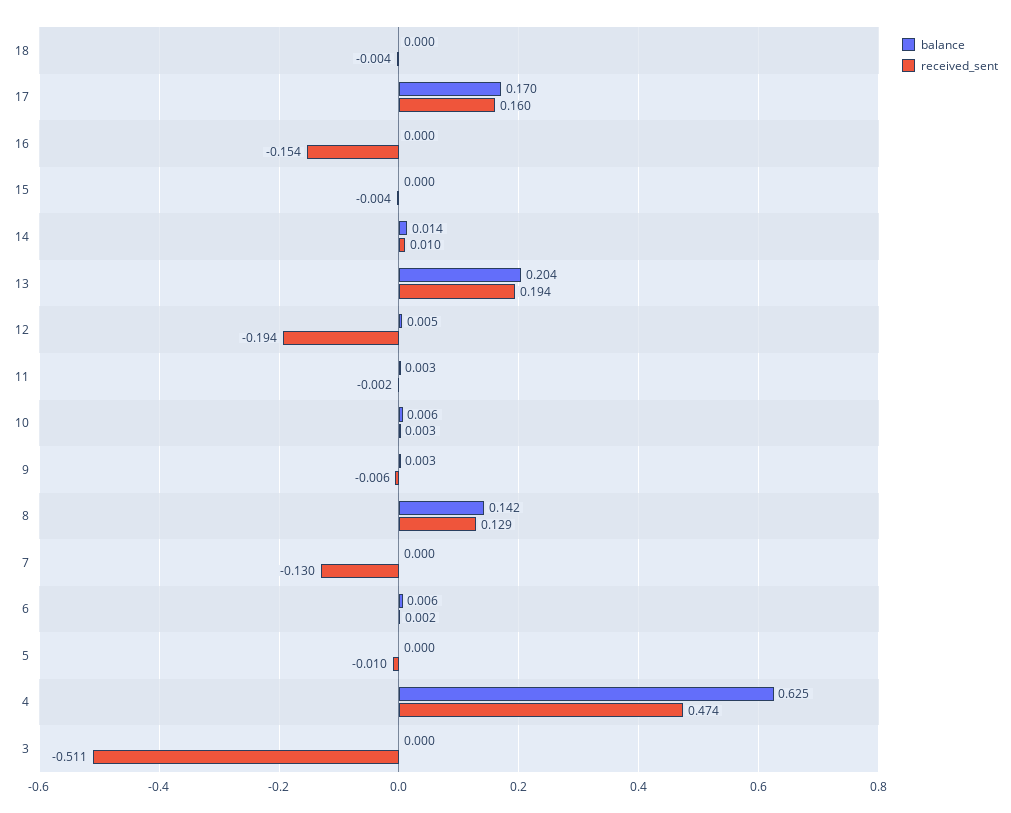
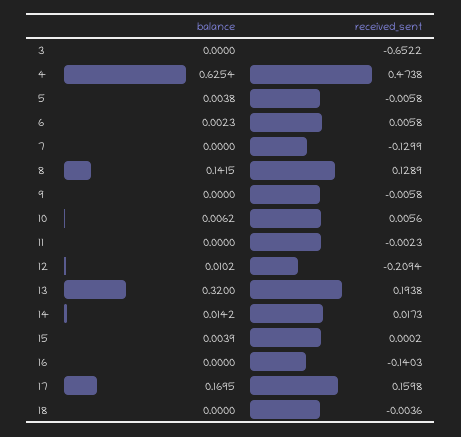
received_sent, 16: -0.154 -> -0.1403
balance, 15: 0 -> 0.0039
received_sent, 15: -0.004 -> 0.0002
received_sent, 14: 0.01 -> 0.0173
balance, 13: 0.204 -> 0.32
balance, 12: 0.005 -> 0.0102
received_sent, 12: -0.194 -> -0.2094
balance, 11: 0.003 -> 0
received_sent, 10: 0.003 -> 0.0056
balance, 9: 0.003 -> 0
balance, 6: 0.006 -> 0.0023
received_sent, 6: 0.002 -> 0.0058
balance, 5: 0 -> 0.0038
received_sent, 5: -0.01 -> -0.0058
received_sent, 3: -0.511 -> -0.6522

